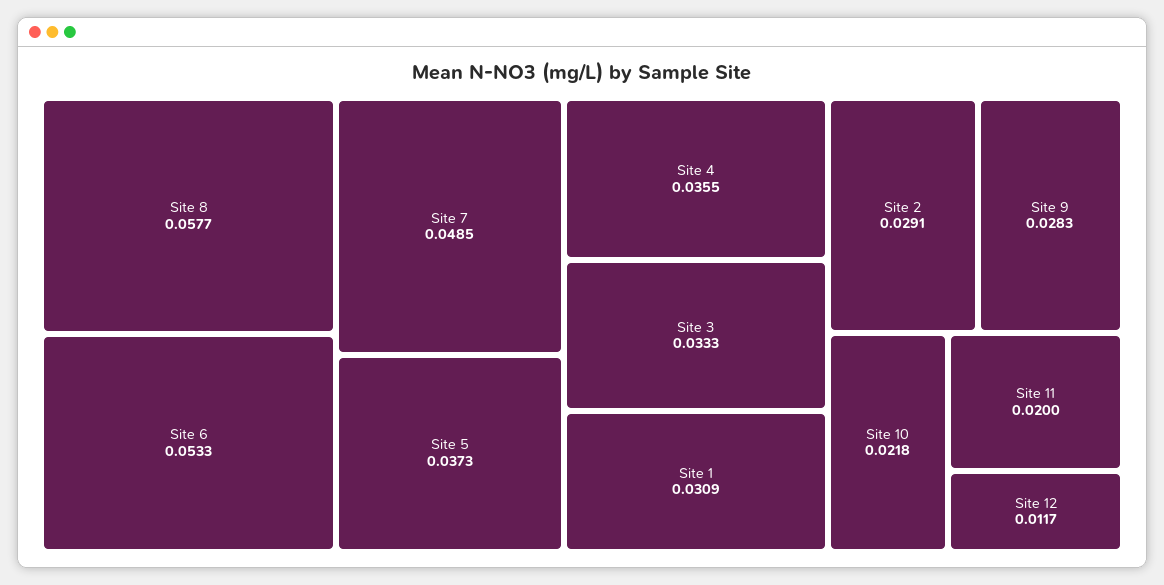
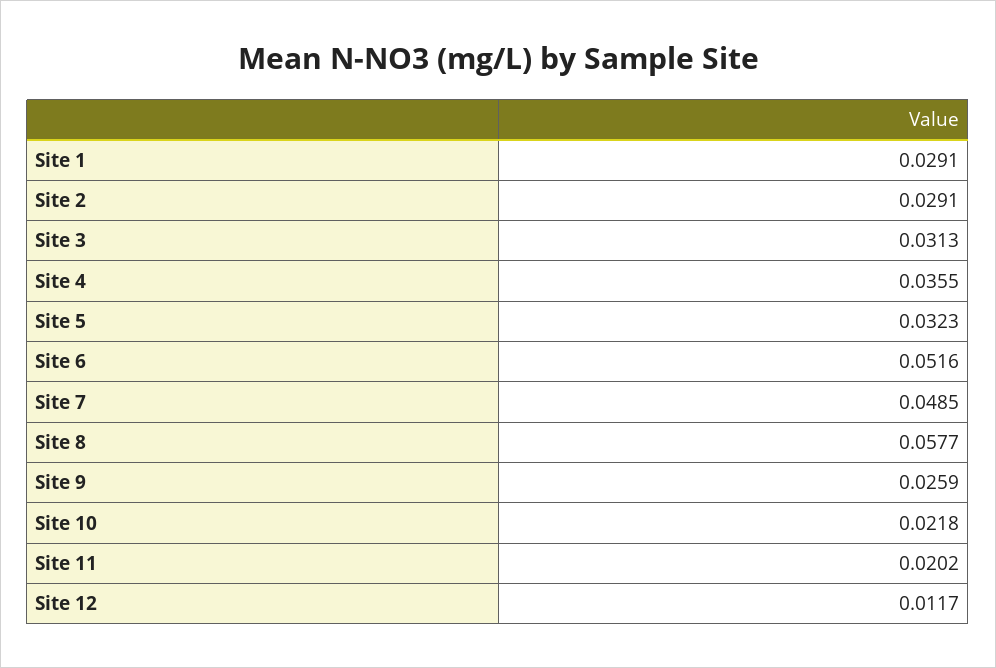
Site 6: 0.0533 -> 0.0516
Site 5: 0.0373 -> 0.0323
Site 3: 0.0333 -> 0.0313
Site 1: 0.0309 -> 0.0291
Site 9: 0.0283 -> 0.0259
Site 11: 0.02 -> 0.0202

